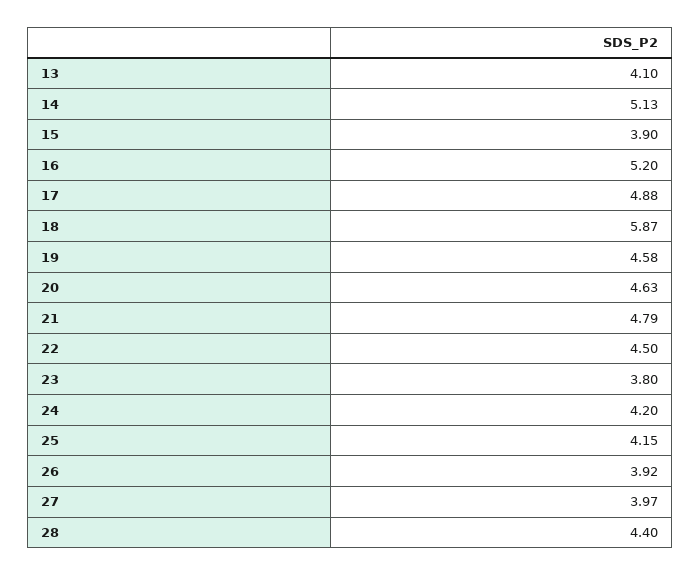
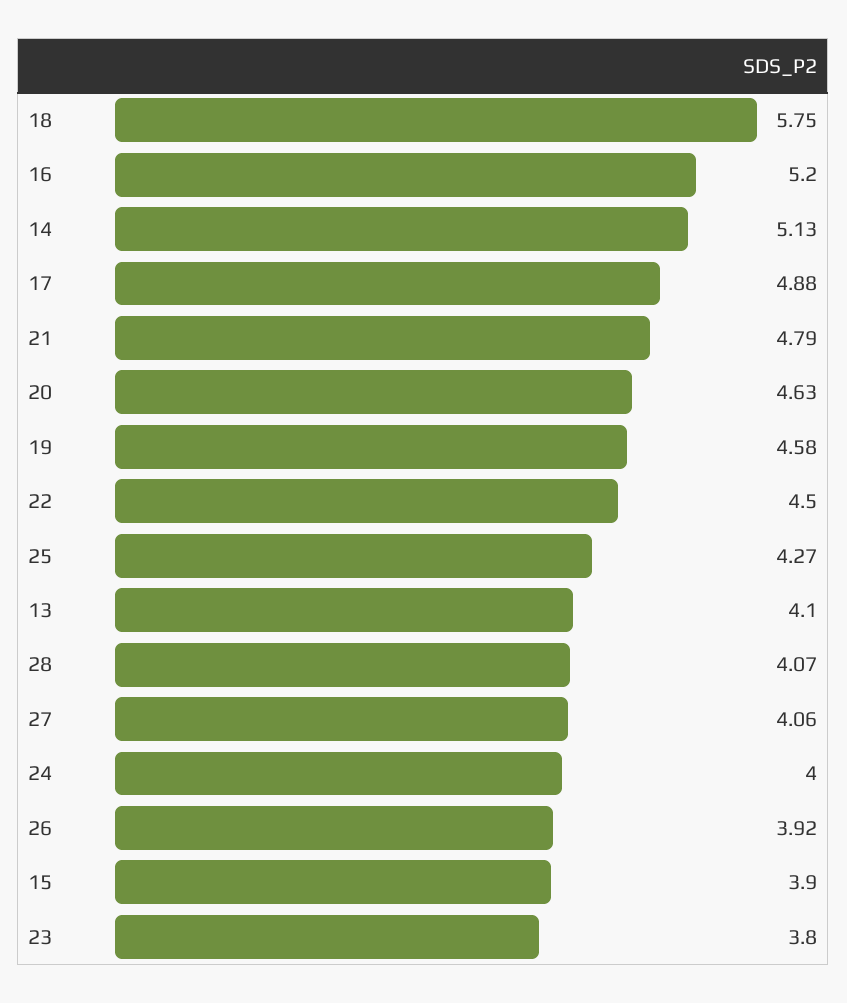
18: 5.87 -> 5.75
24: 4.2 -> 4
25: 4.15 -> 4.27
27: 3.97 -> 4.06
28: 4.4 -> 4.07

